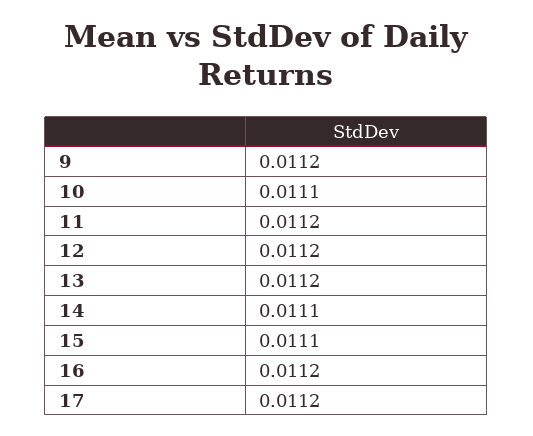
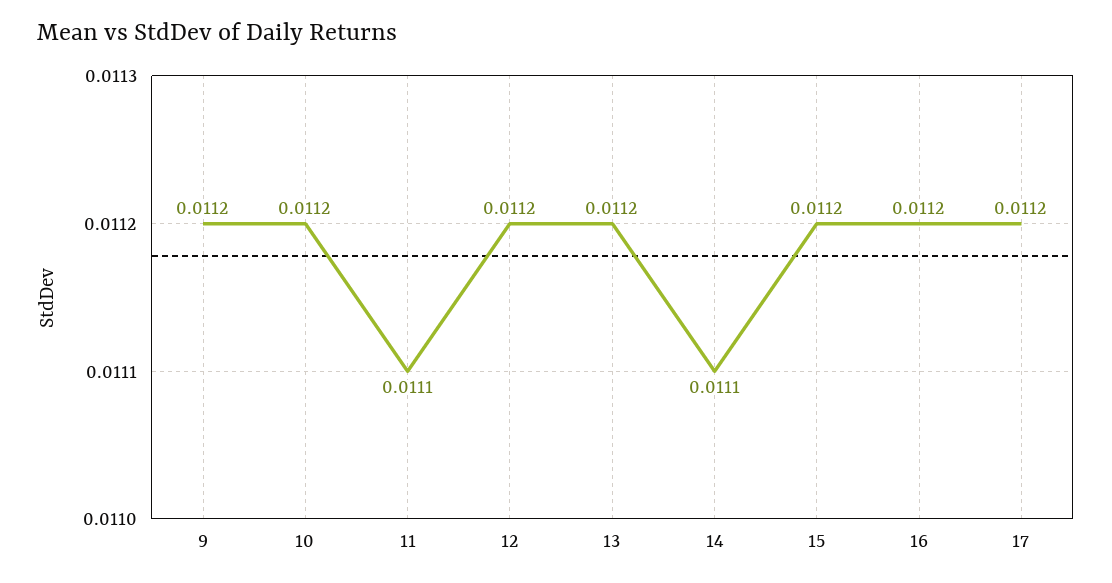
10: 0.0111 -> 0.0112
11: 0.0112 -> 0.0111
15: 0.0111 -> 0.0112

